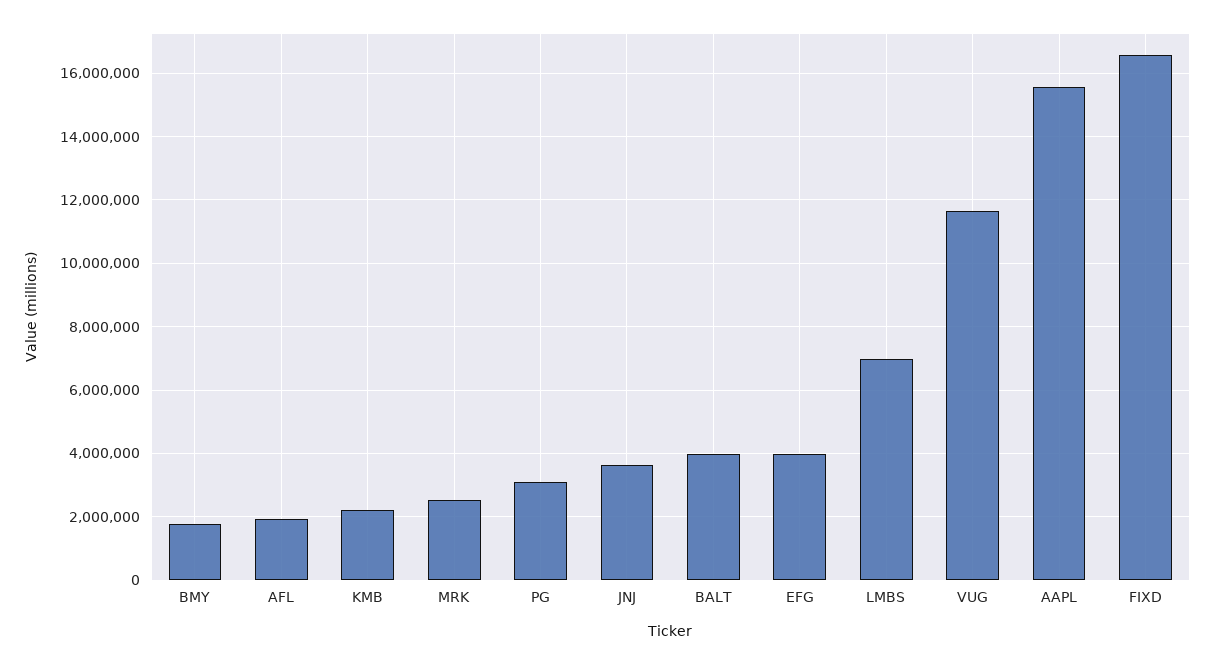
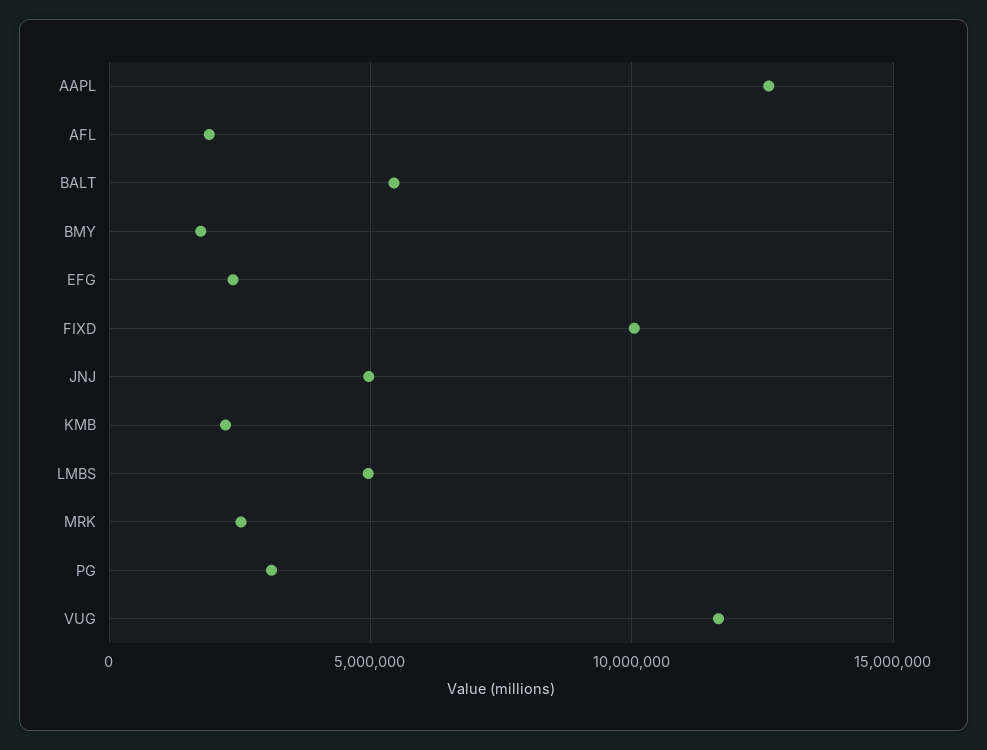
JNJ: 3600000 -> 5000000
BALT: 4000000 -> 5500000
EFG: 4000000 -> 2500000
LMBS: 7000000 -> 5000000
AAPL: 15600000 -> 12500000
FIXD: 16600000 -> 10000000

